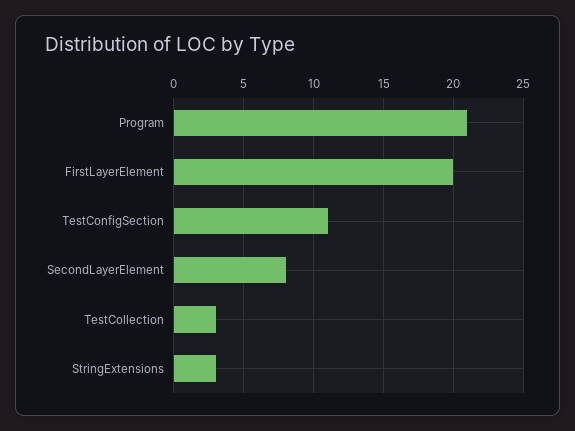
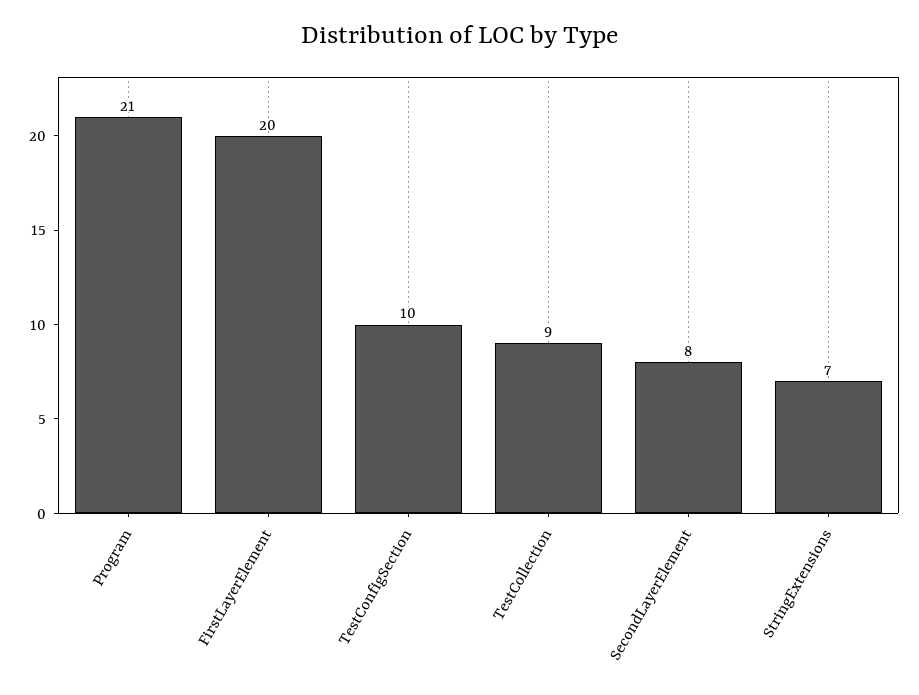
TestConfigSection: 11 -> 10
TestCollection: 3 -> 9
StringExtensions: 3 -> 7

